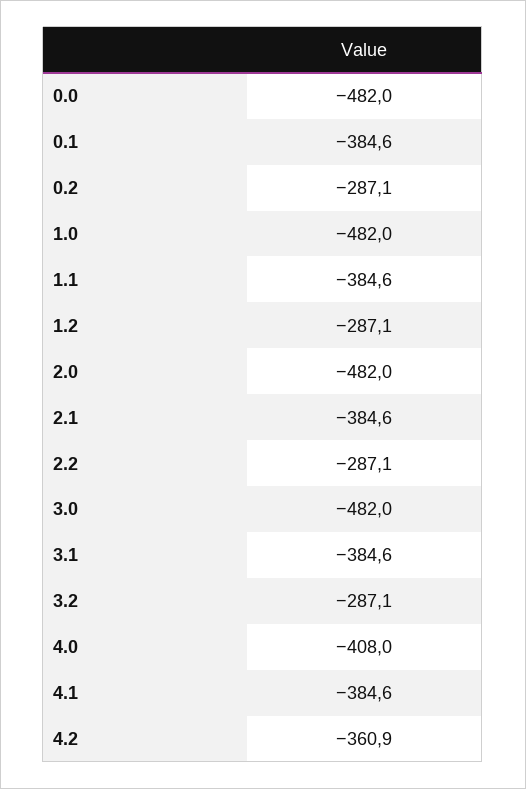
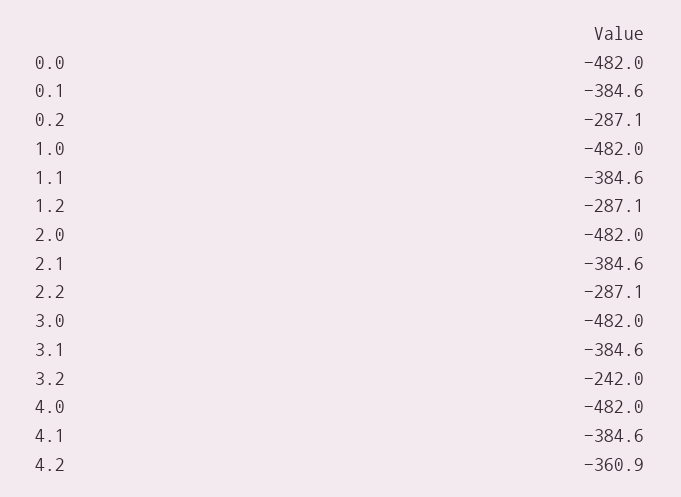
3.2: -287.1 -> -242
4.0: -408 -> -482

